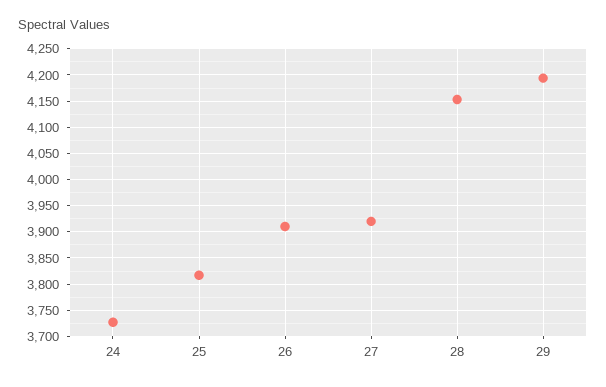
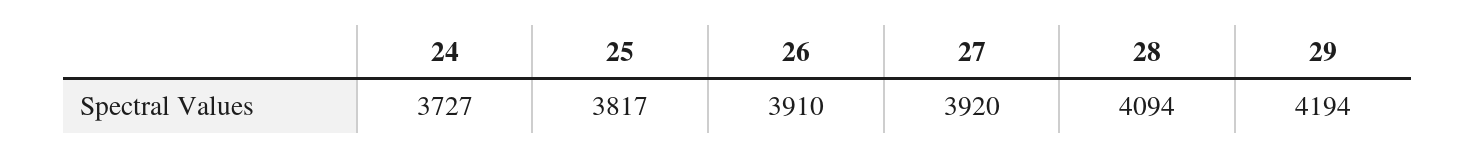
28: 4150 -> 4094

